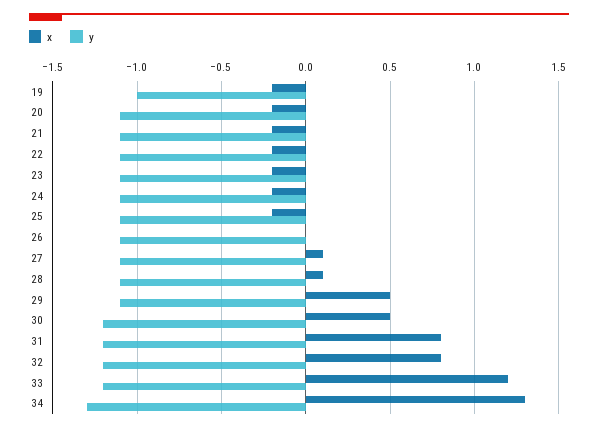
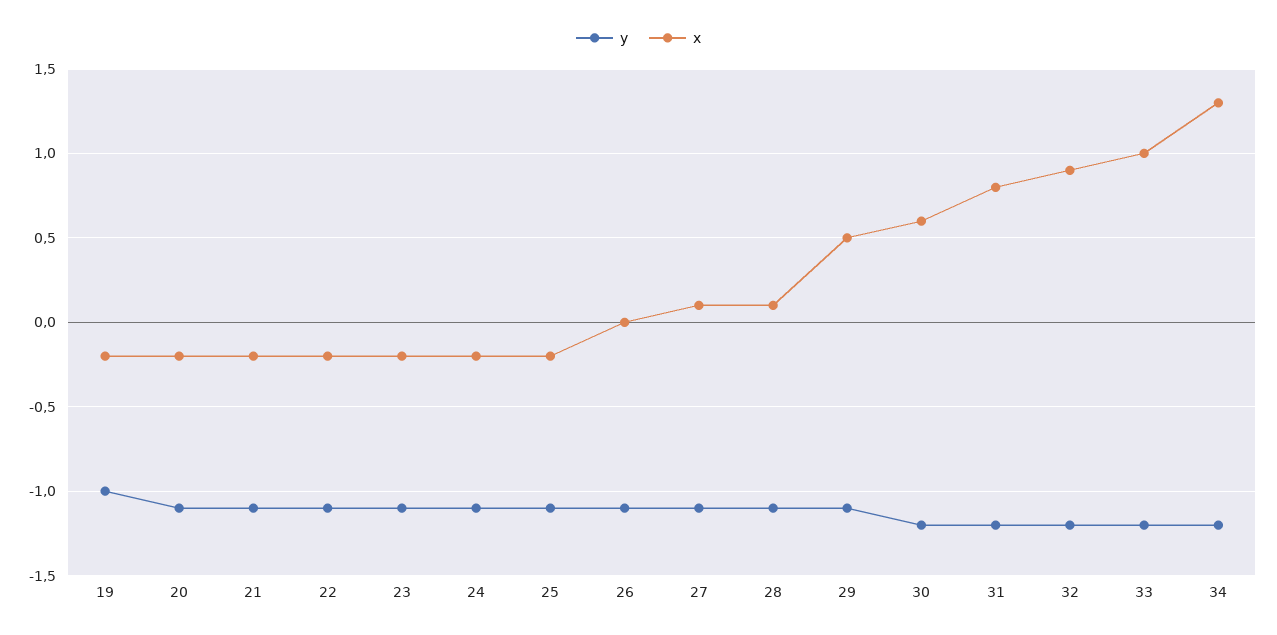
x, 30: 0.5 -> 0.6
x, 32: 0.8 -> 0.9
x, 33: 1.2 -> 1
y, 34: -1.3 -> -1.2

